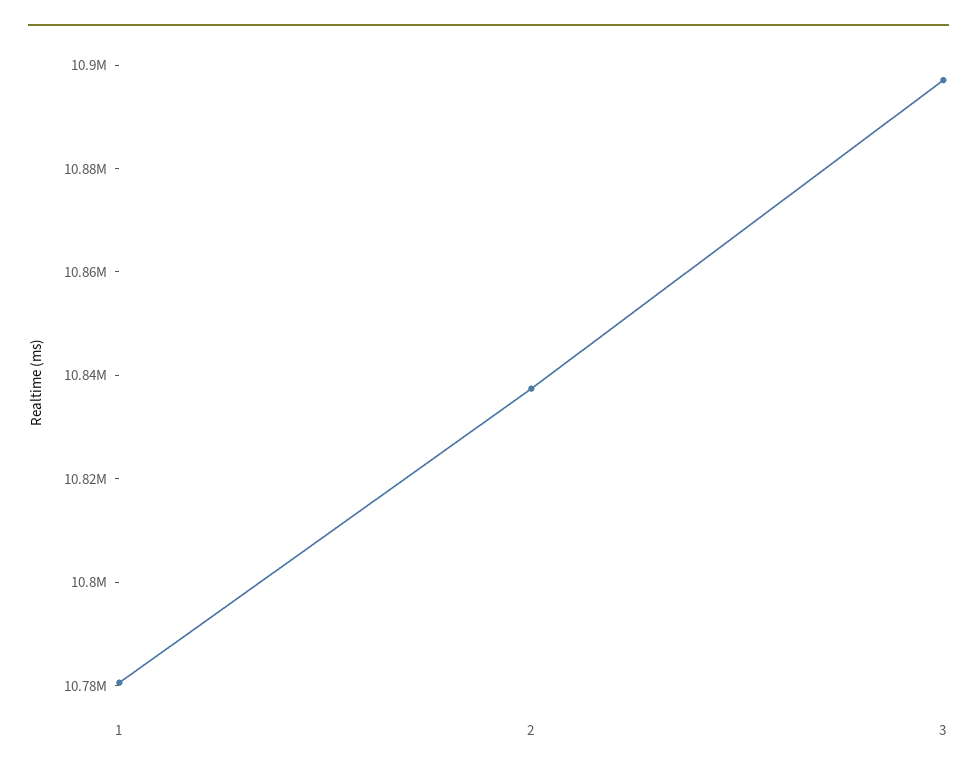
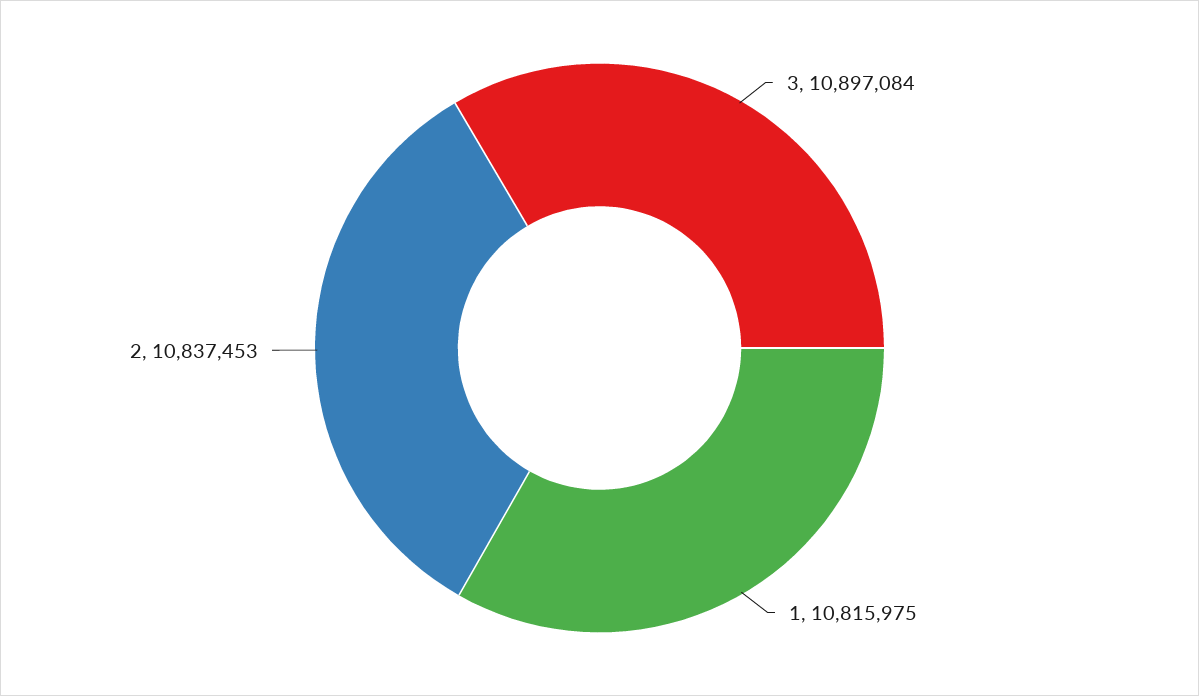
1: 10780000 -> 10815975

